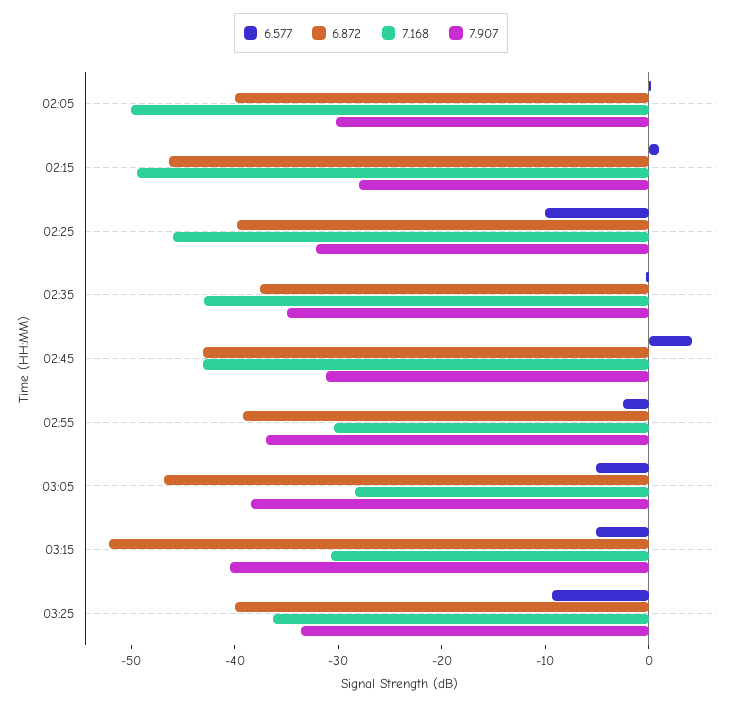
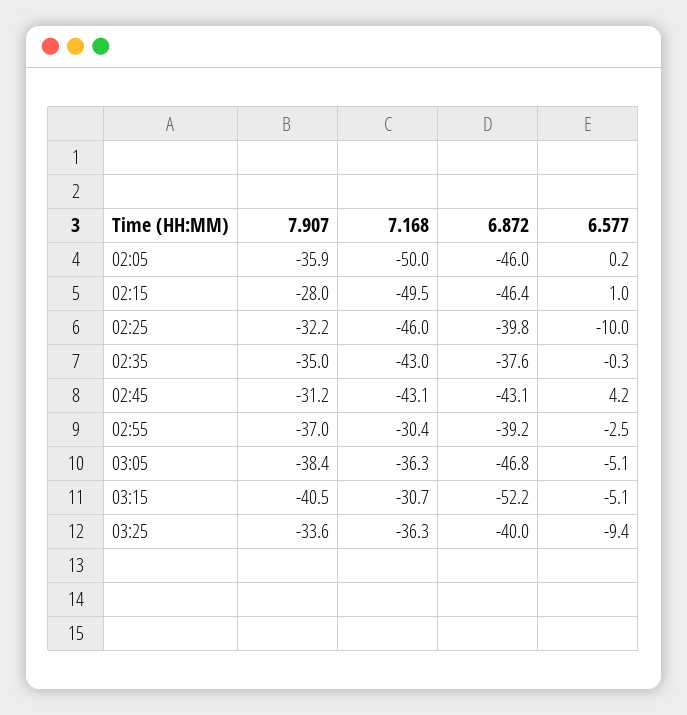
6.872, 02:05: -40 -> -46
7.907, 02:05: -30 -> -35.9
7.168, 03:05: -28 -> -36.3

